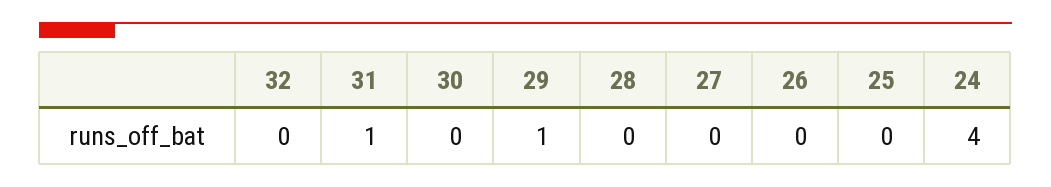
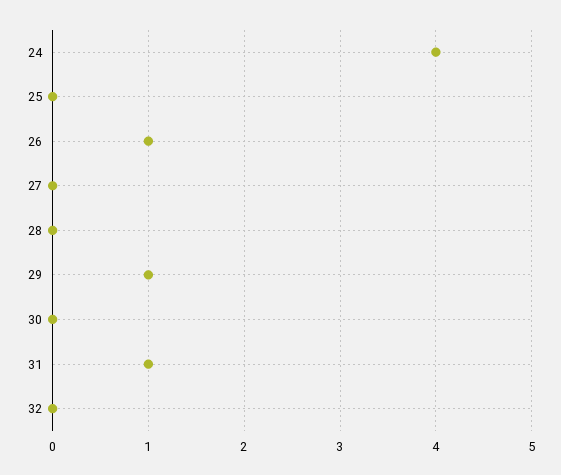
26: 0 -> 1

